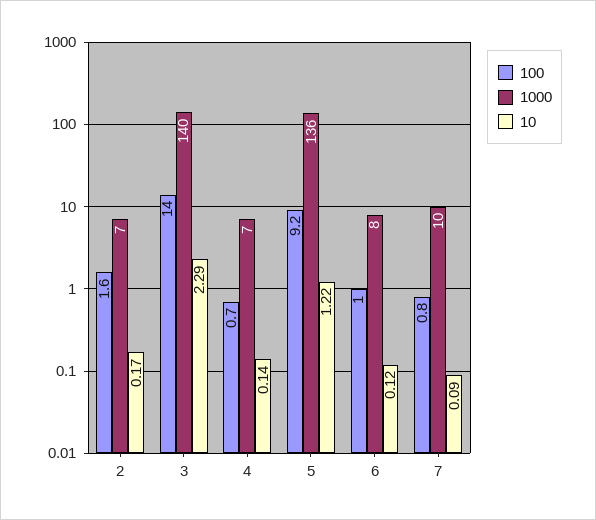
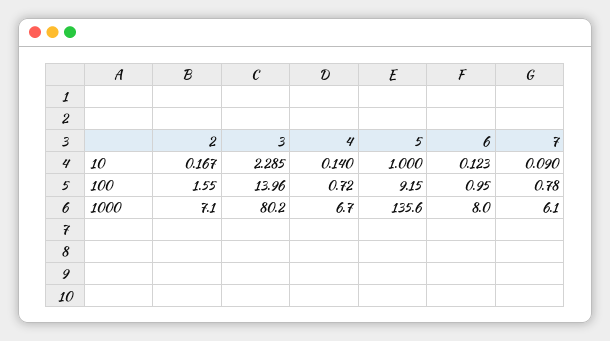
1000, 3: 140 -> 80.2
10, 5: 1.22 -> 1
1000, 7: 10 -> 6.1

